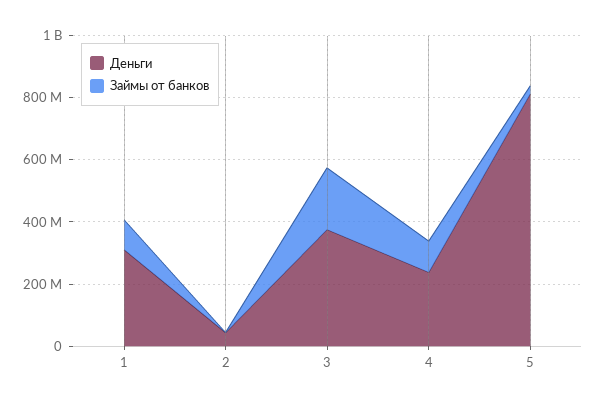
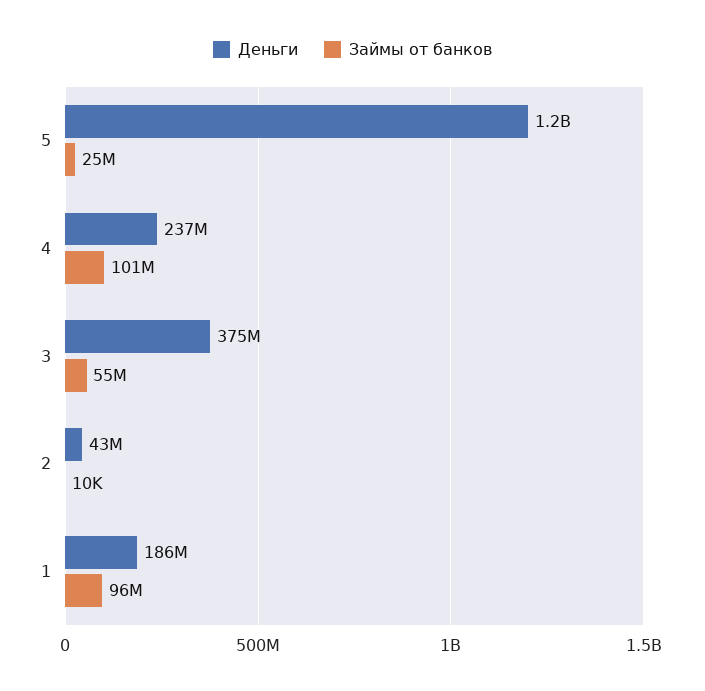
Деньги, 1: 300000000 -> 186000000
Займы от банков, 3: 200000000 -> 55000000
Деньги, 5: 800000000 -> 1200000000

